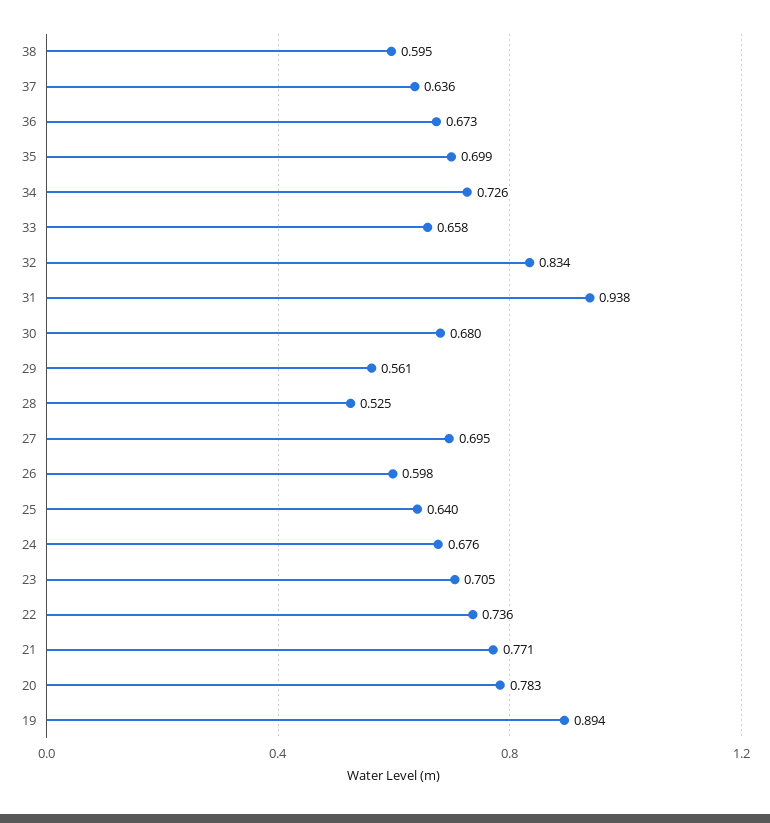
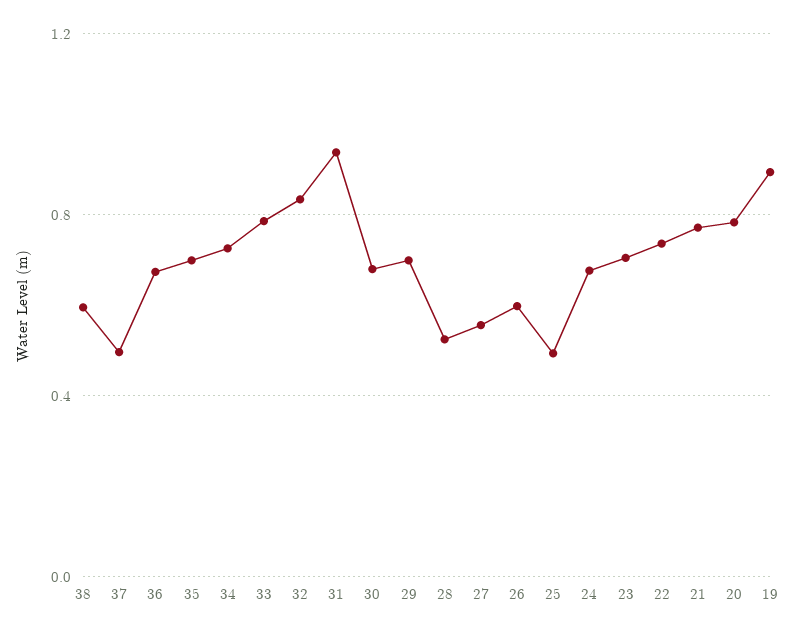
37: 0.636 -> 0.5
33: 0.658 -> 0.8
29: 0.561 -> 0.7
27: 0.695 -> 0.55
25: 0.64 -> 0.5

